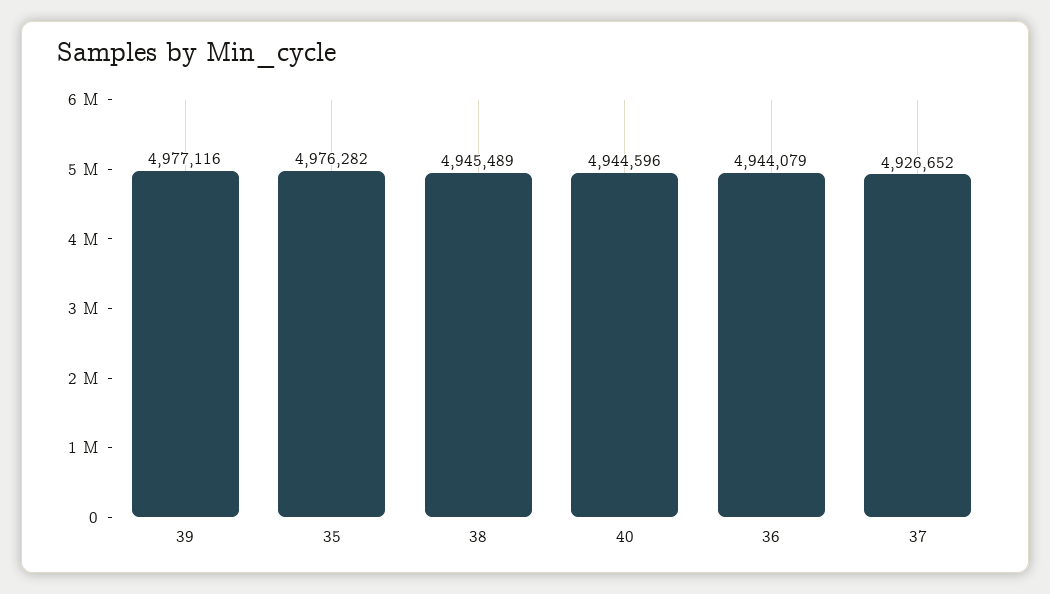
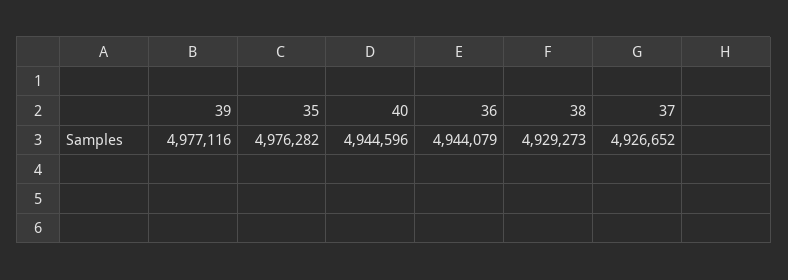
38: 4945489 -> 4929273

